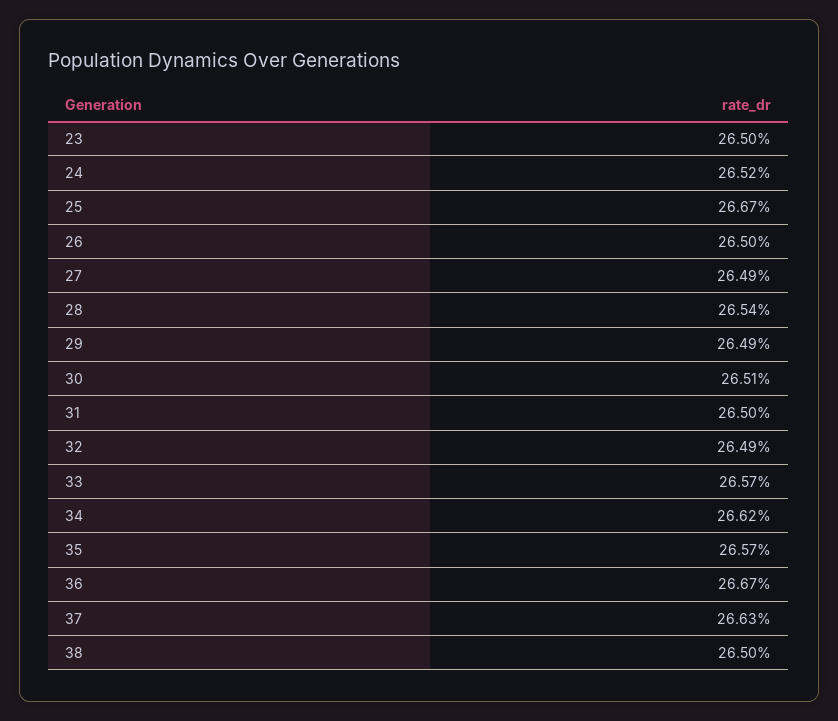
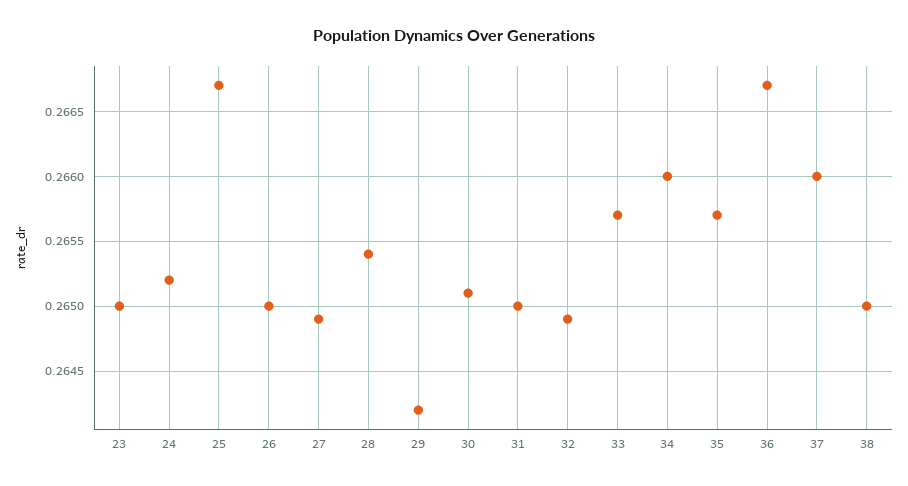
29: 0.2649 -> 0.2642
34: 0.2662 -> 0.266
37: 0.2663 -> 0.266

